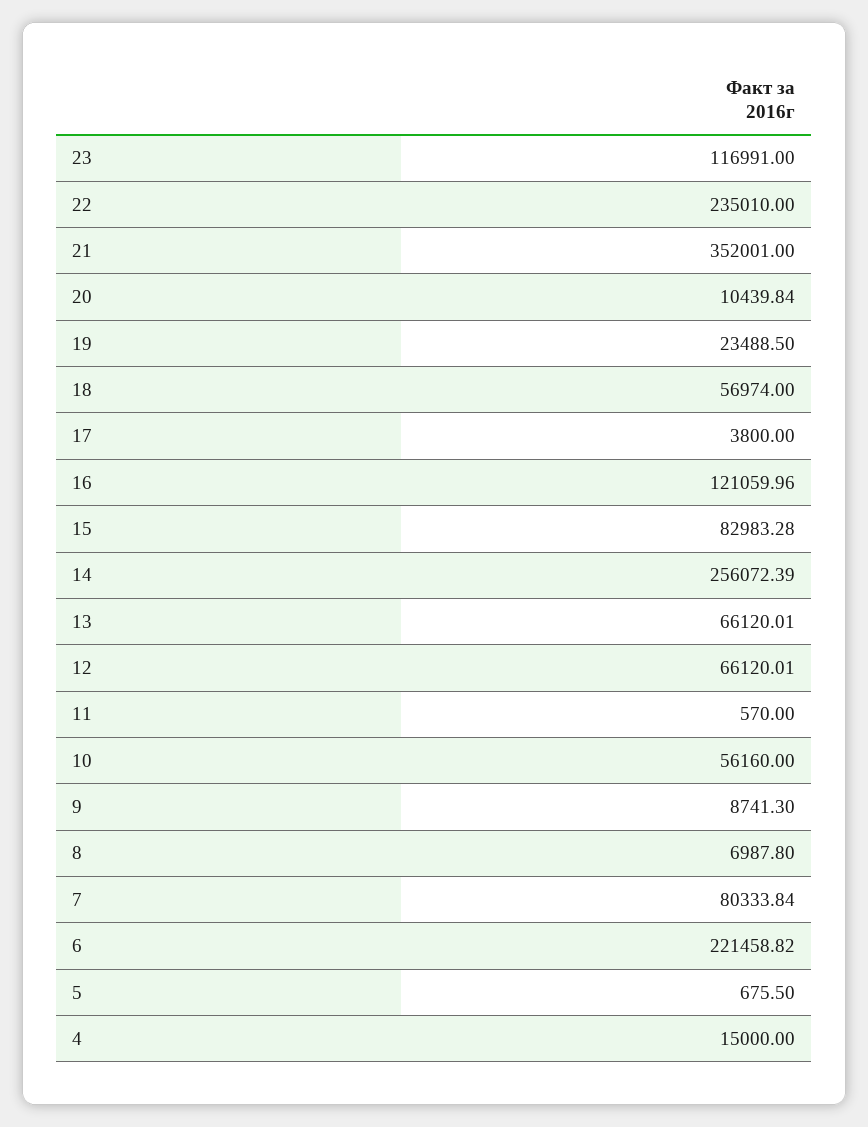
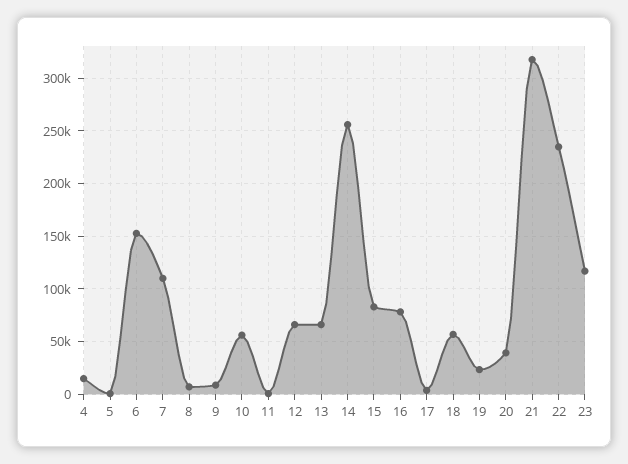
21: 352001 -> 320000
20: 10439.84 -> 40000
16: 121059.96 -> 80000
7: 80333.84 -> 110000
6: 221458.82 -> 150000

